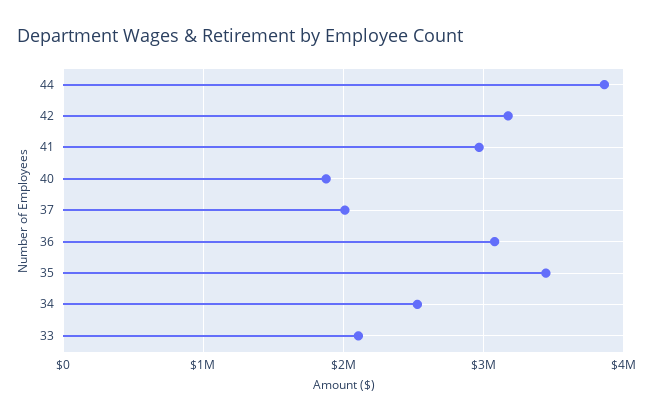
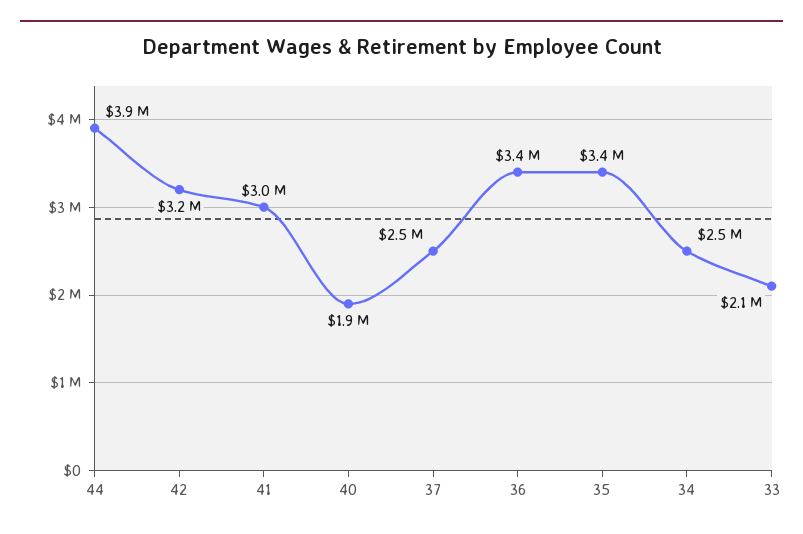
37: 2000000 -> 2500000
36: 3100000 -> 3400000

